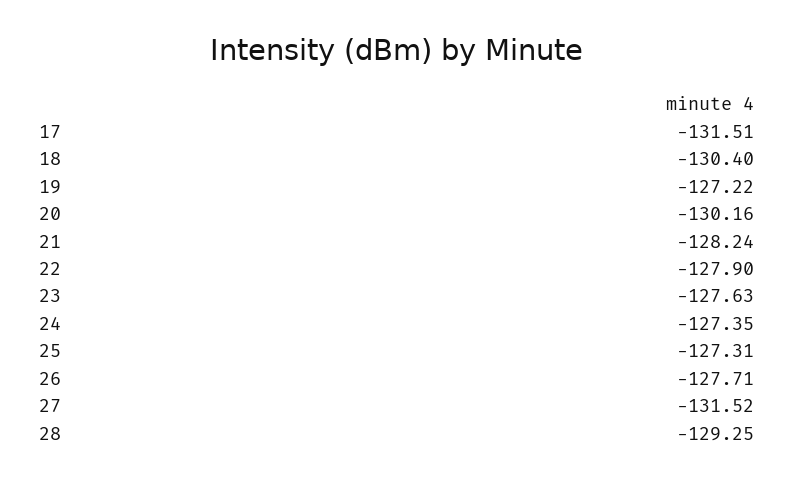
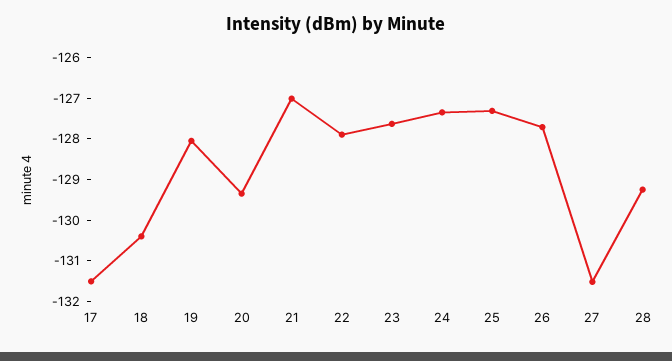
19: -127.22 -> -128
20: -130.16 -> -129.4
21: -128.24 -> -127

